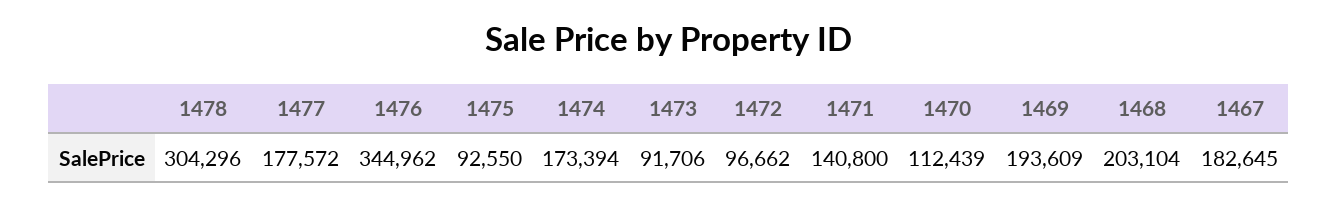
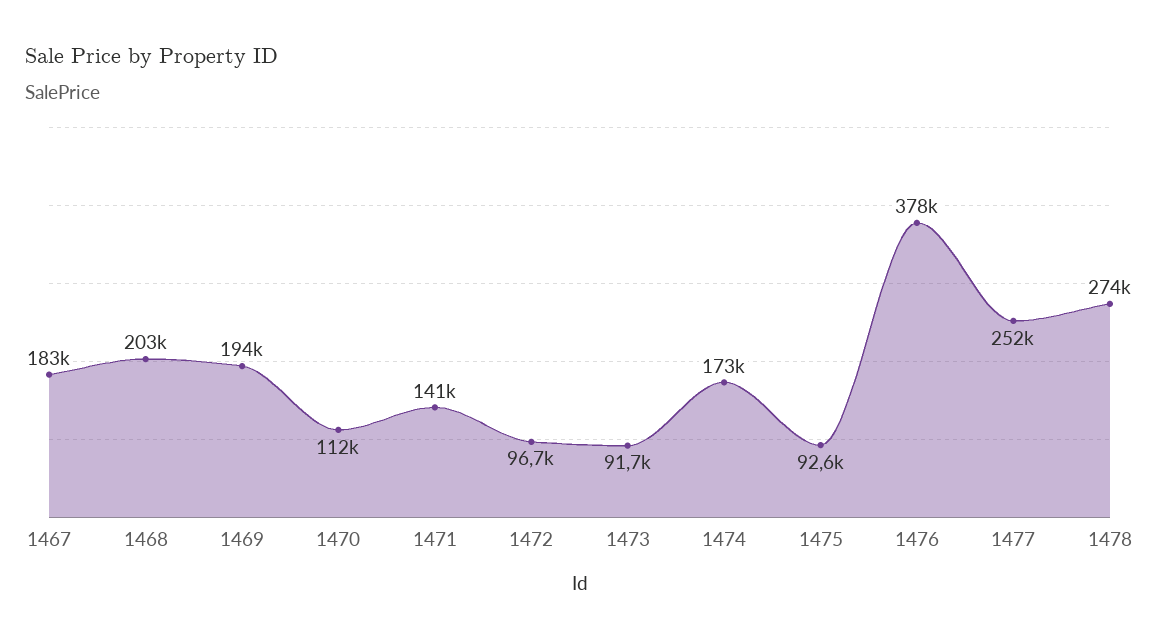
1478: 304296 -> 274000
1477: 177572 -> 252000
1476: 344962 -> 378000

